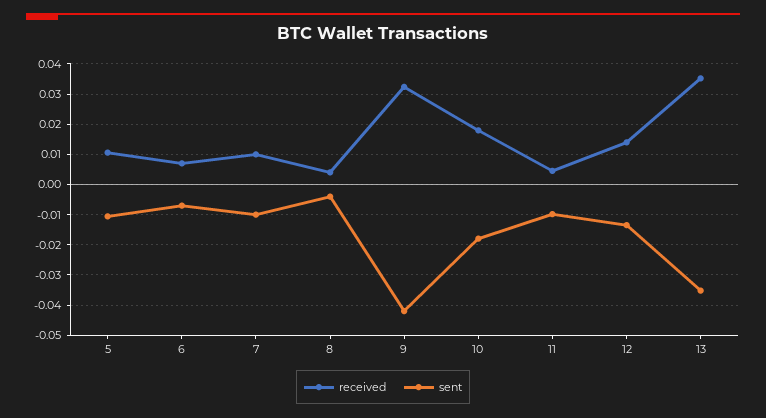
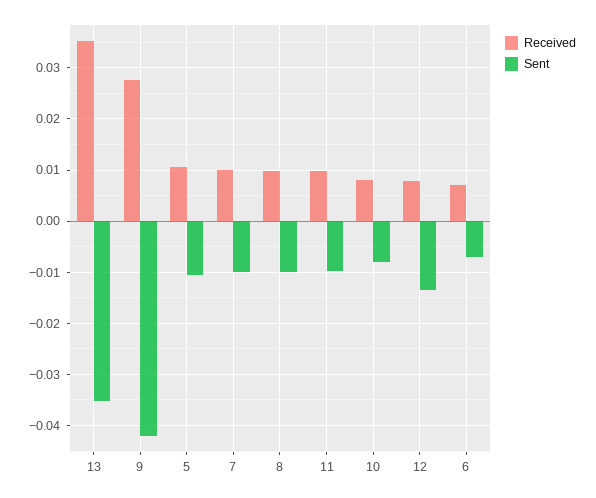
received, 8: 0.004 -> 0.01
sent, 8: -0.004 -> -0.01
received, 9: 0.032 -> 0.028
received, 10: 0.018 -> 0.008
sent, 10: -0.018 -> -0.008
received, 11: 0.004 -> 0.01
received, 12: 0.014 -> 0.008

